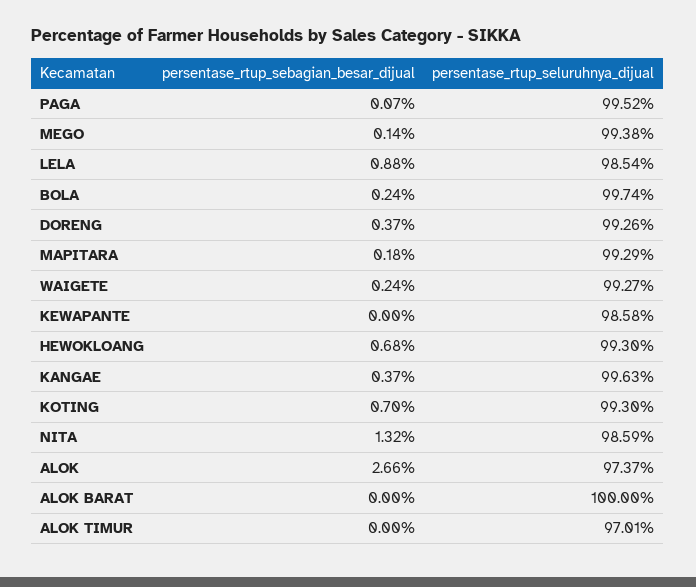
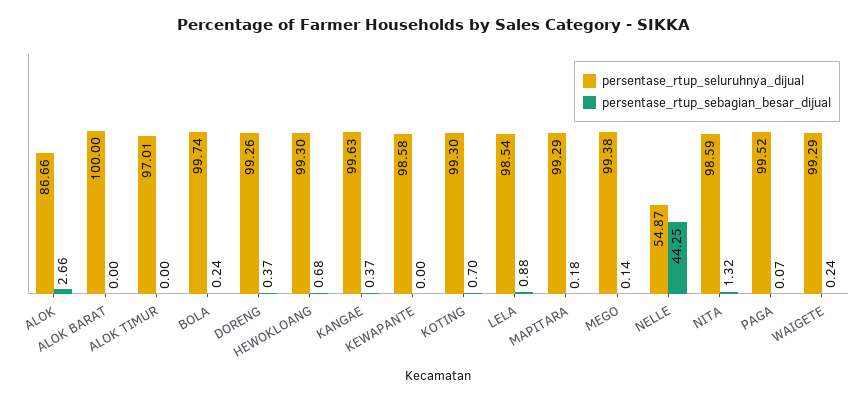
persentase_rtup_seluruhnya_dijual, WAIGETE: 99.27 -> 99.29
persentase_rtup_seluruhnya_dijual, ALOK: 97.37 -> 86.66
persentase_rtup_seluruhnya_dijual, NELLE: none -> 54.87
persentase_rtup_sebagian_besar_dijual, NELLE: none -> 44.25

